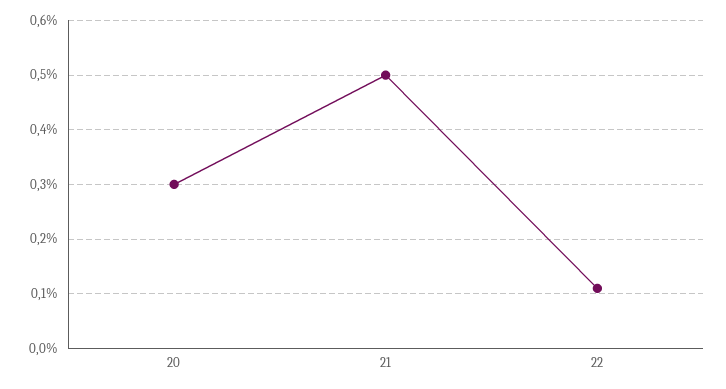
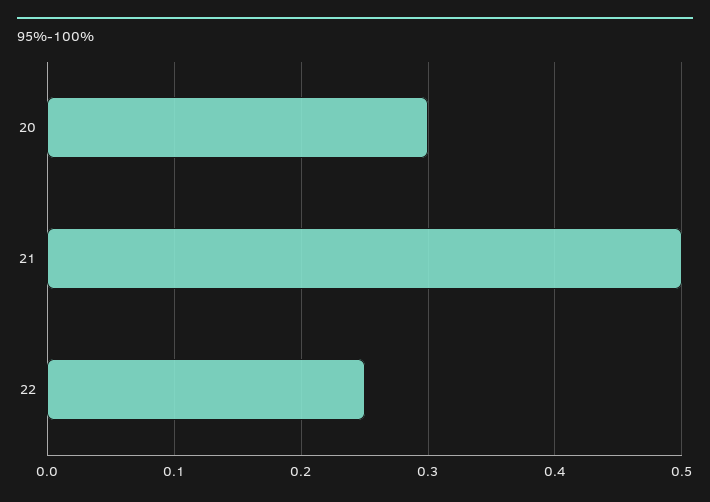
22: 0.1 -> 0.25

